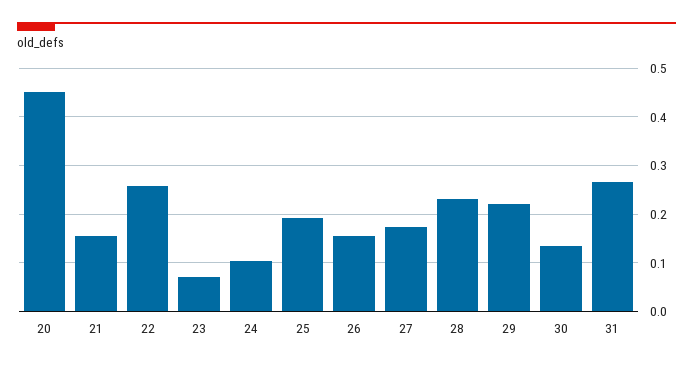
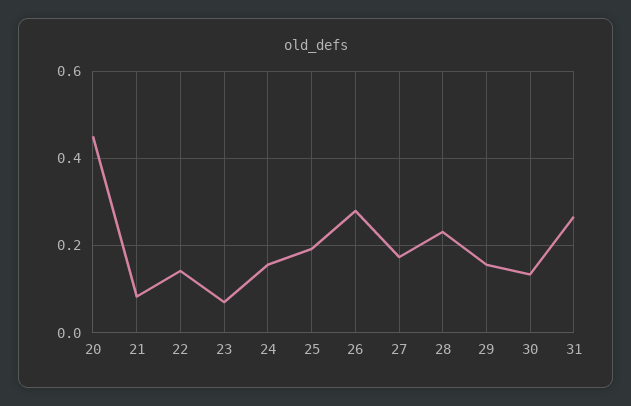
21: 0.16 -> 0.08
22: 0.26 -> 0.14
24: 0.1 -> 0.16
26: 0.16 -> 0.28
29: 0.22 -> 0.16

